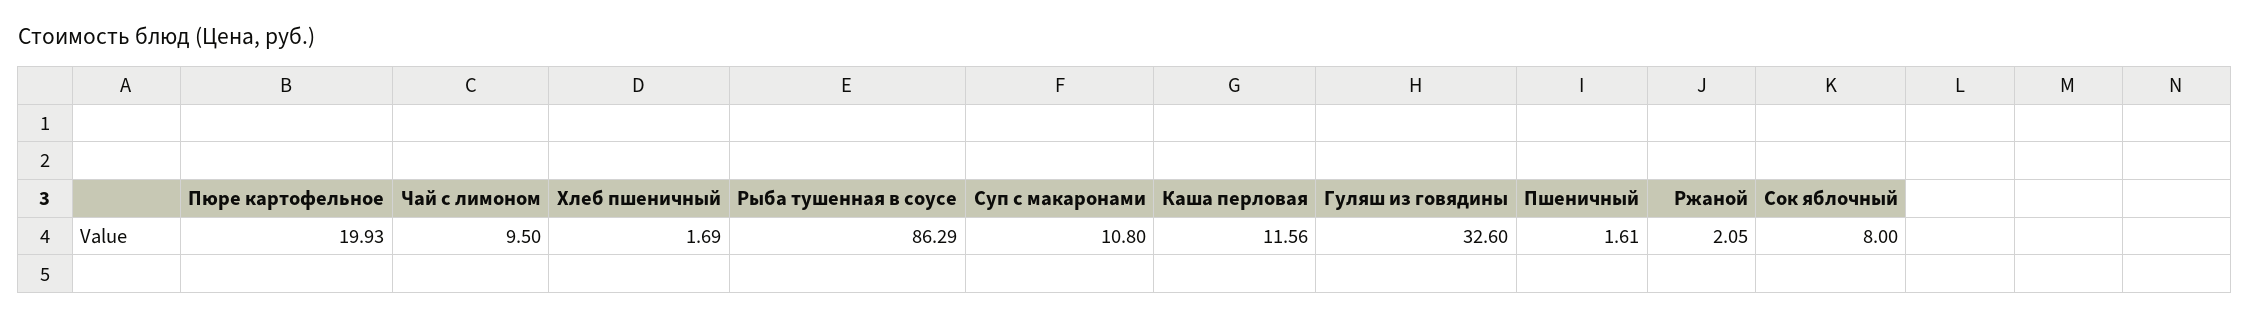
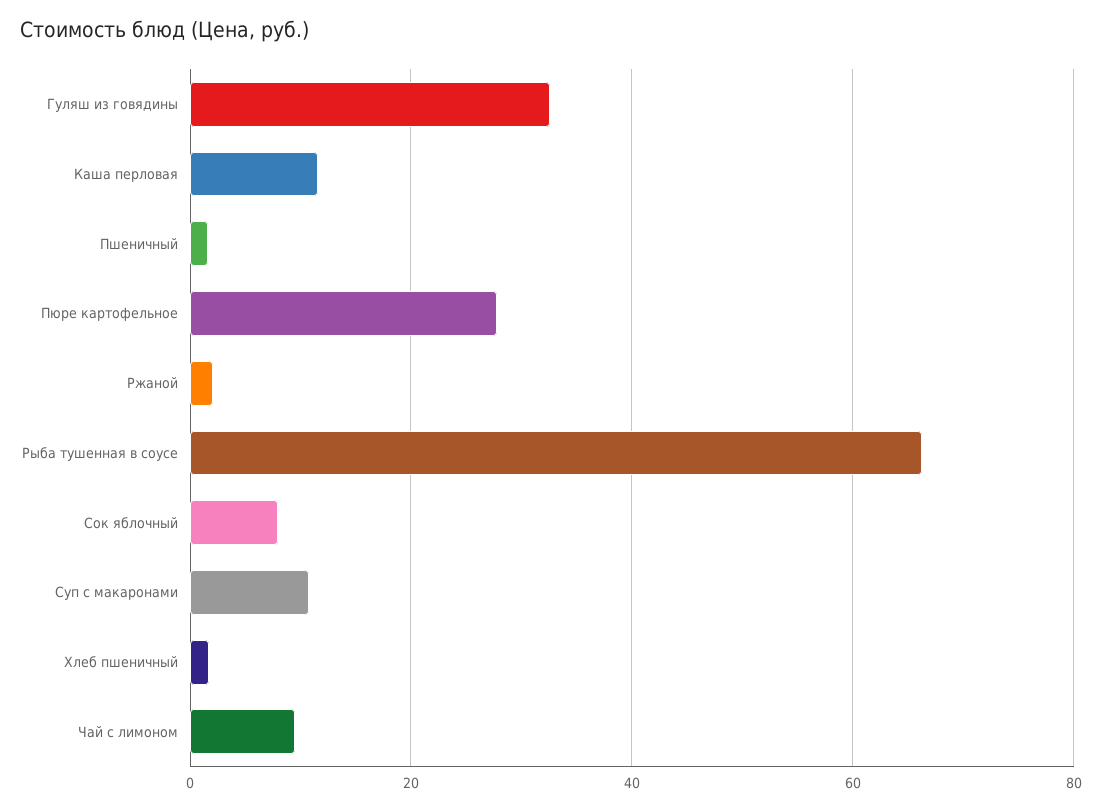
Пюре картофельное: 19.93 -> 28
Рыба тушенная в соусе: 86.29 -> 66

